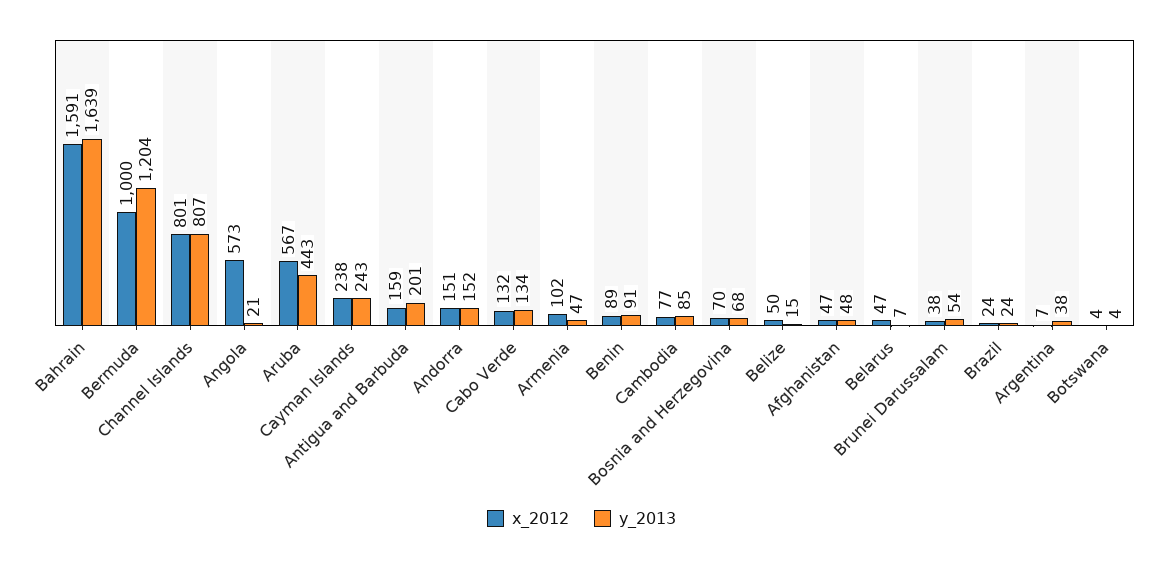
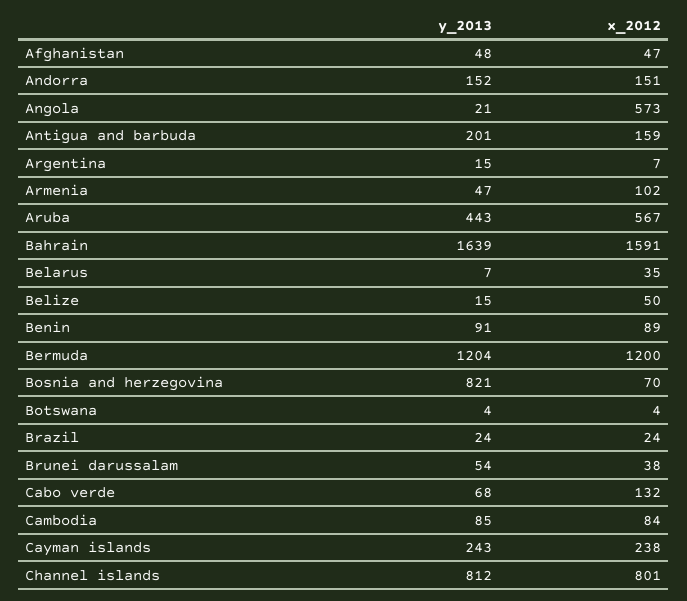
x_2012, Bermuda: 1000 -> 1200
y_2013, Channel Islands: 807 -> 812
y_2013, Cabo Verde: 134 -> 68
x_2012, Cambodia: 77 -> 84
y_2013, Bosnia and Herzegovina: 68 -> 821
x_2012, Belarus: 47 -> 35
y_2013, Argentina: 38 -> 15

